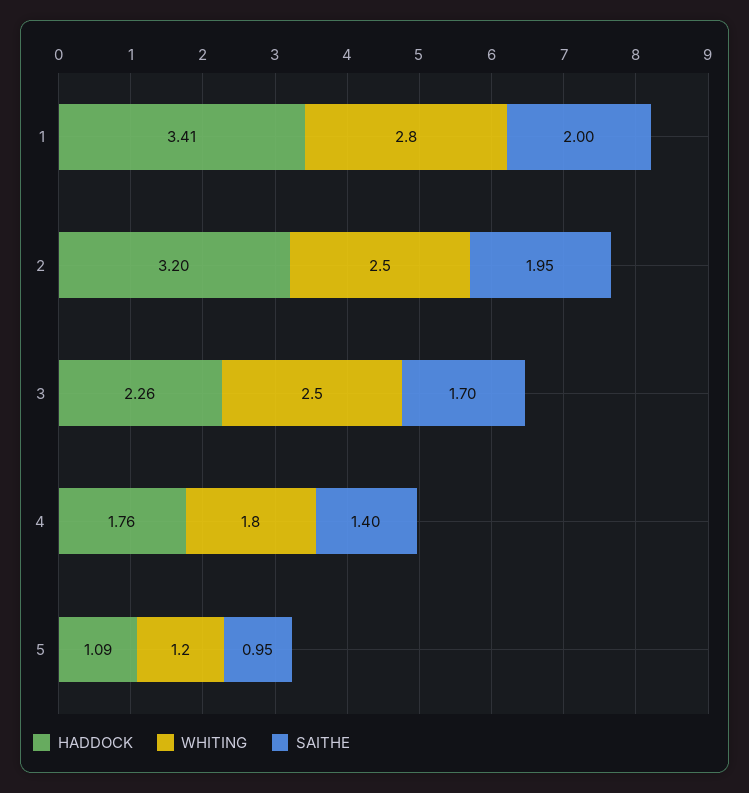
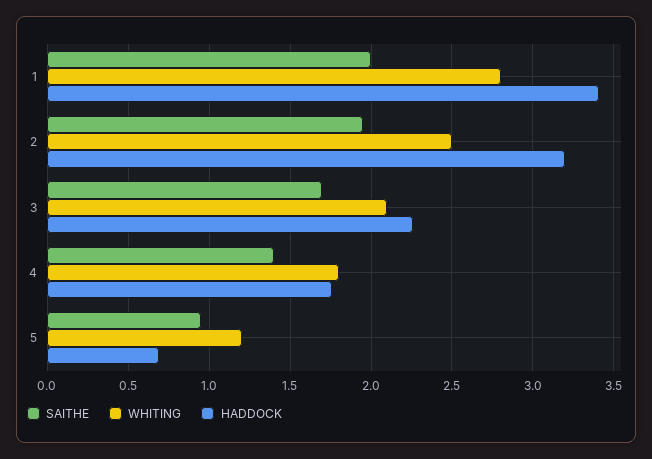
WHITING, 3: 2.5 -> 2.1
HADDOCK, 5: 1.09 -> 0.7

